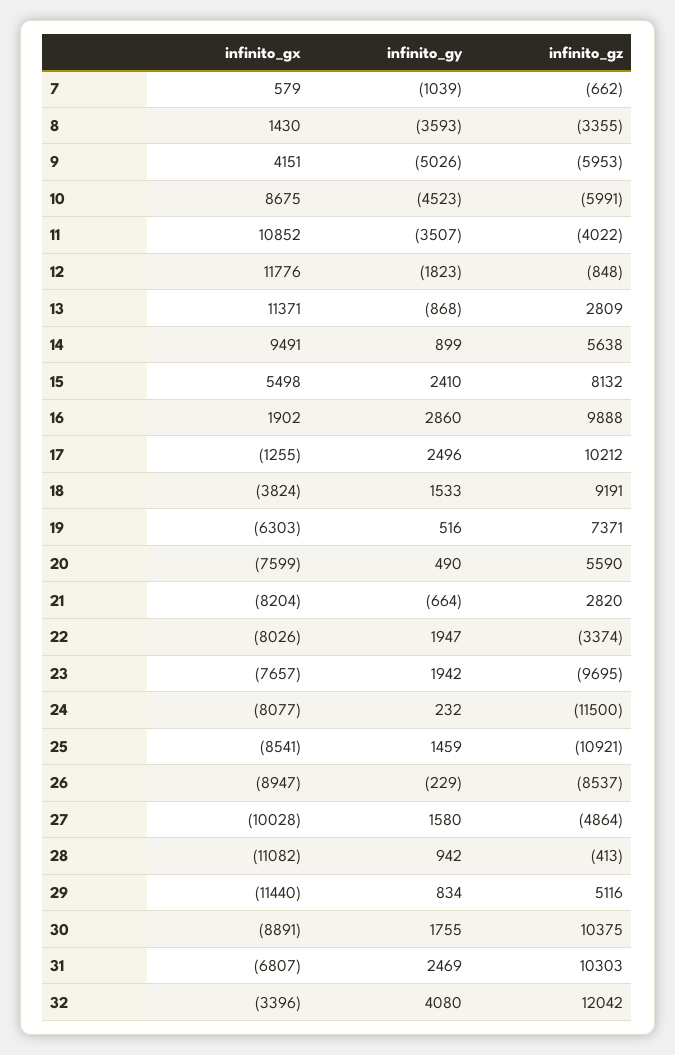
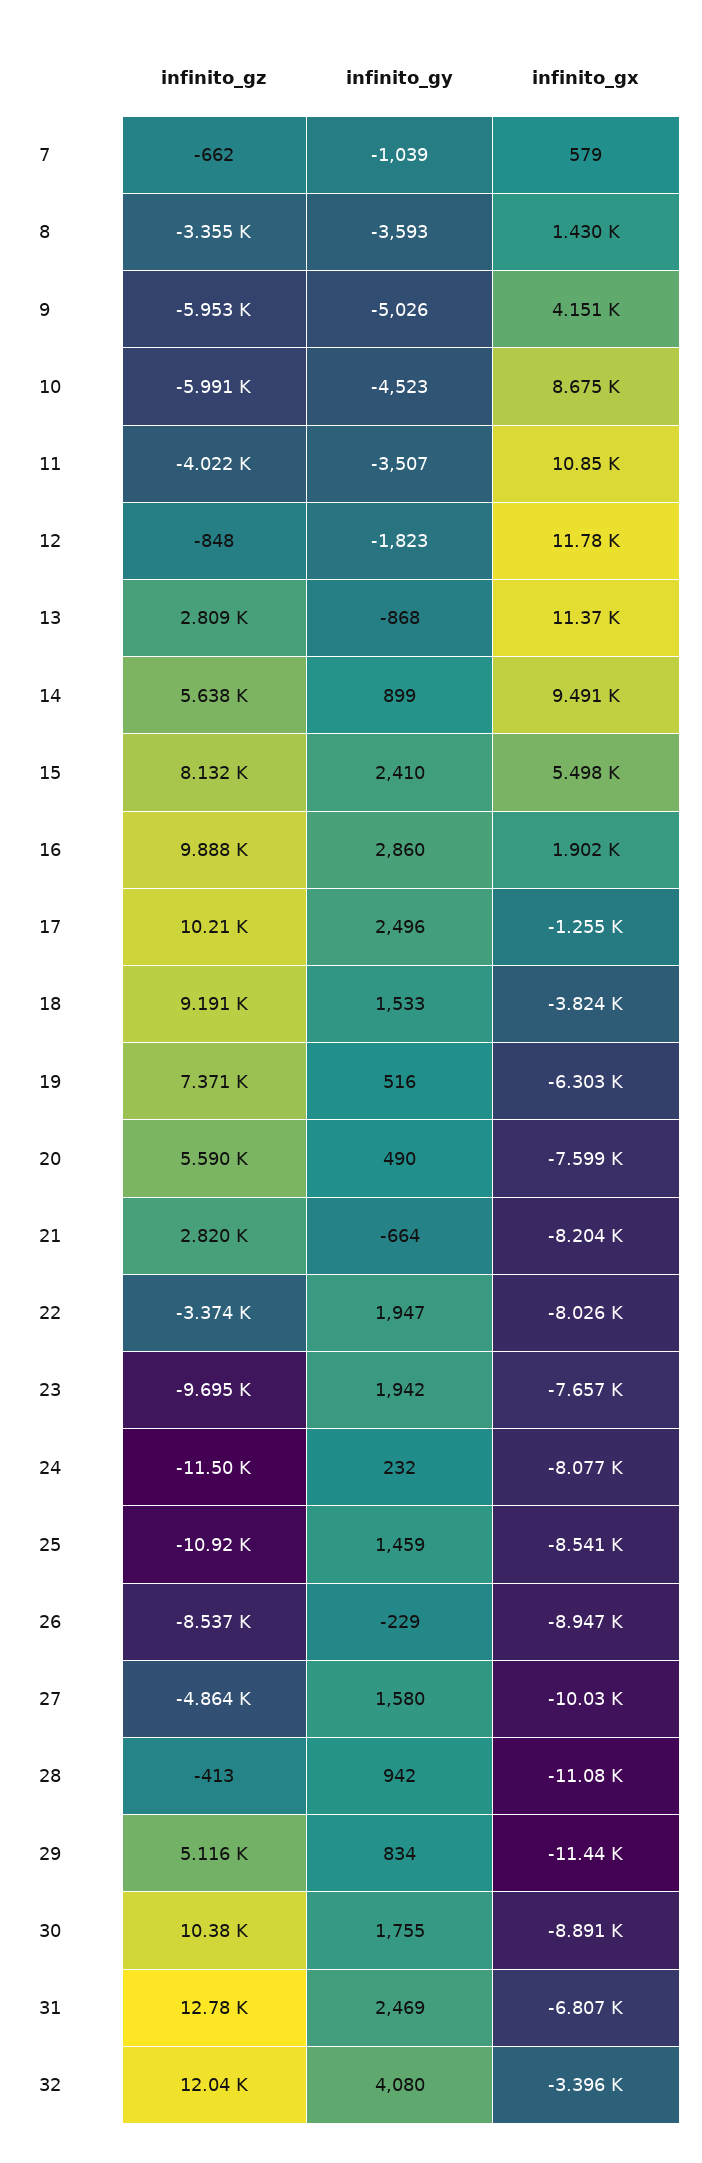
infinito_gz, 31: 10303 -> 12780

